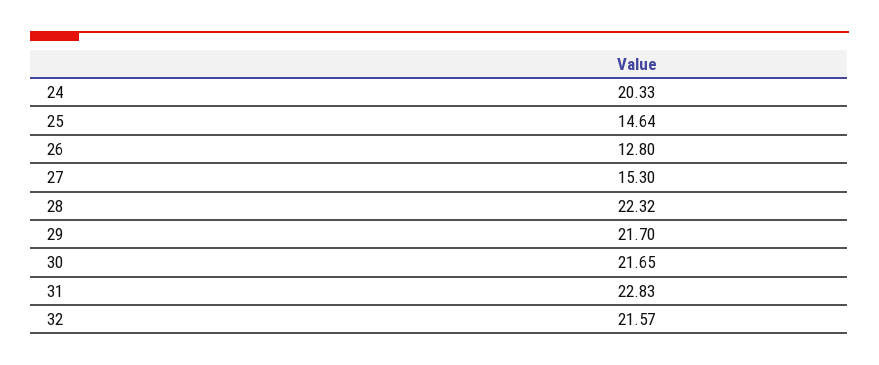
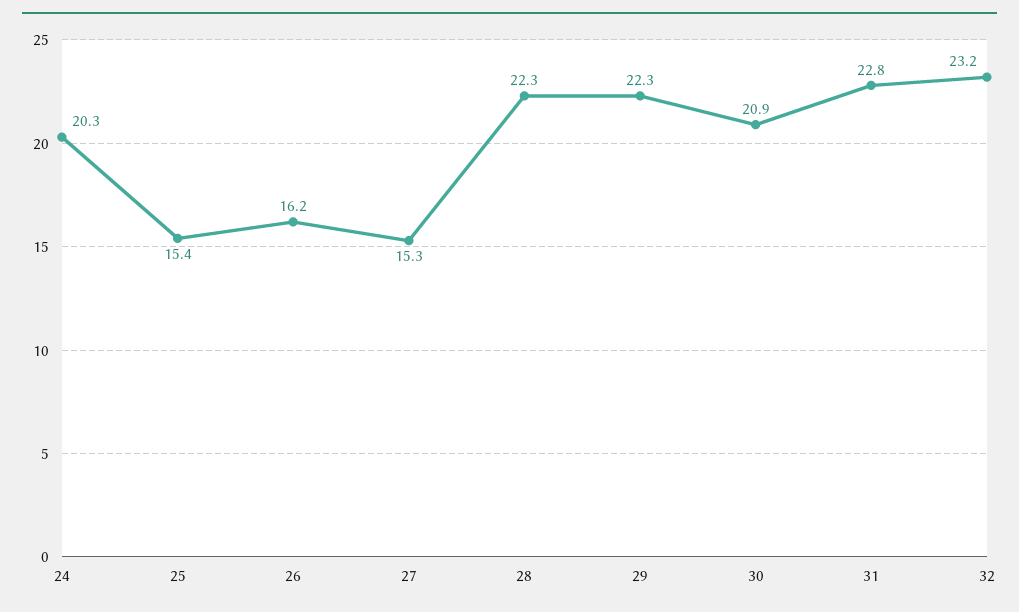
25: 14.64 -> 15.4
26: 12.8 -> 16.2
29: 21.7 -> 22.3
30: 21.65 -> 20.9
32: 21.57 -> 23.2

